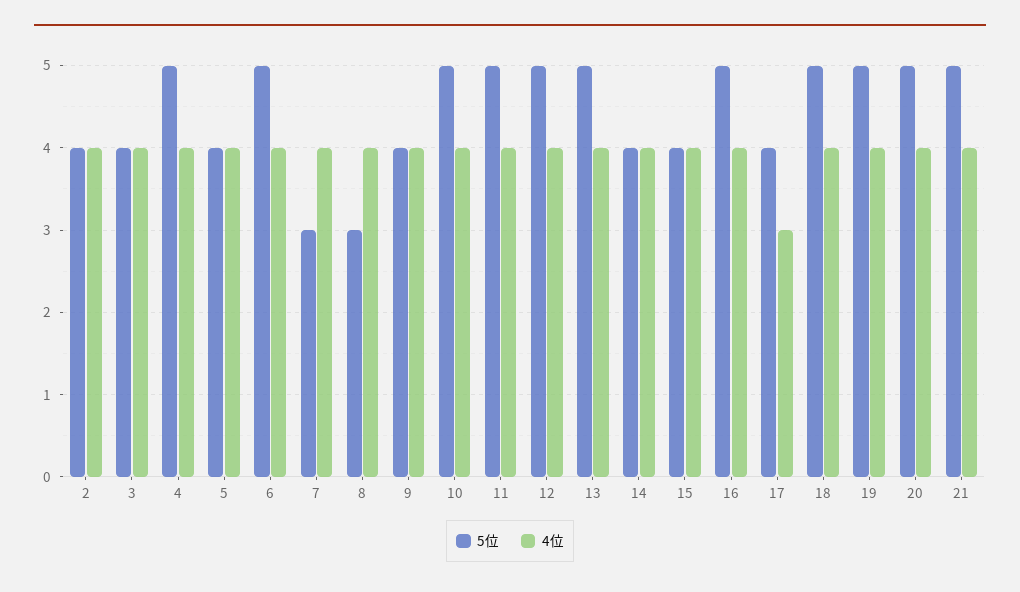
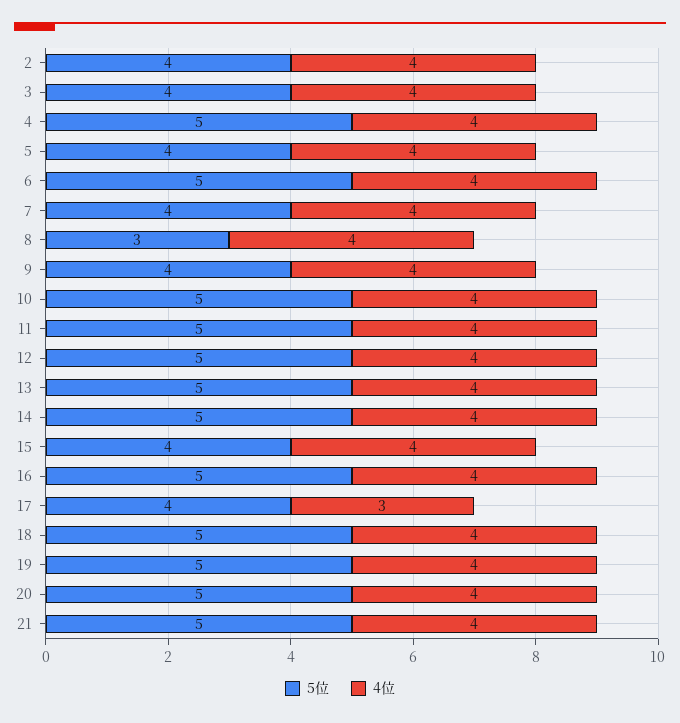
5位, 7: 3 -> 4
5位, 14: 4 -> 5

